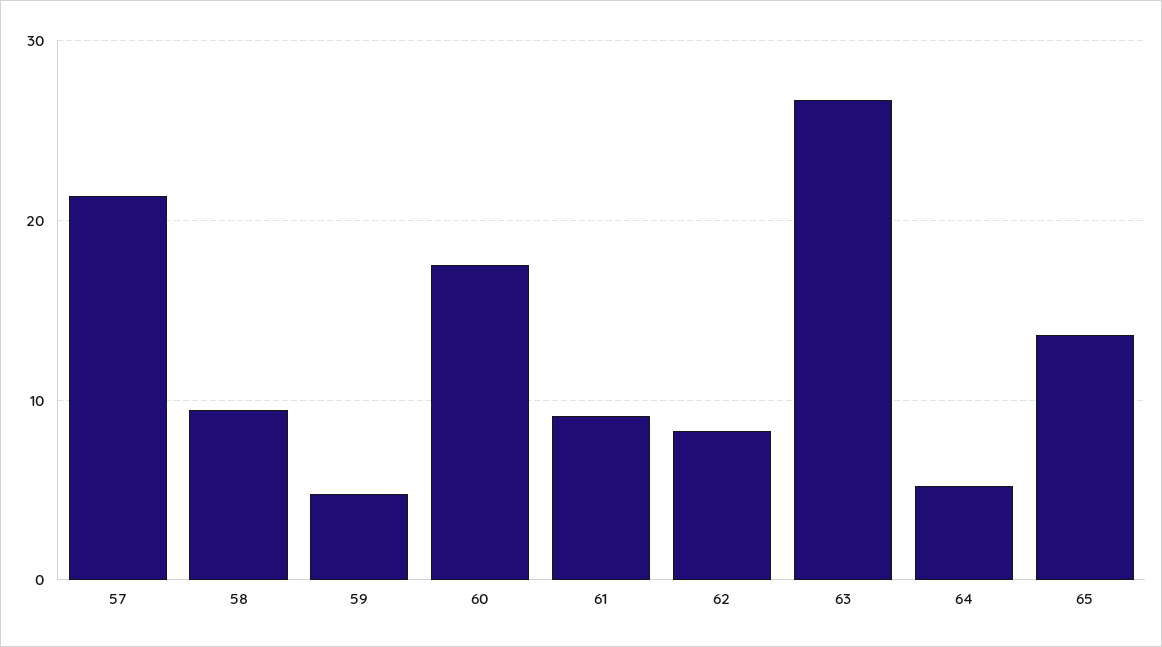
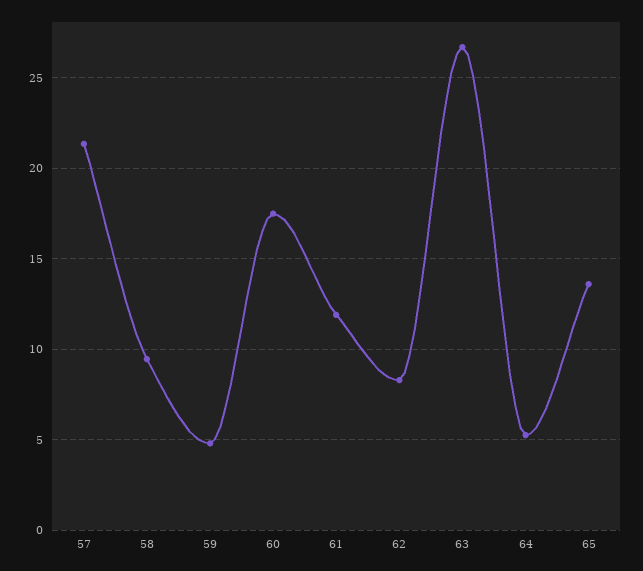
61: 9 -> 12

